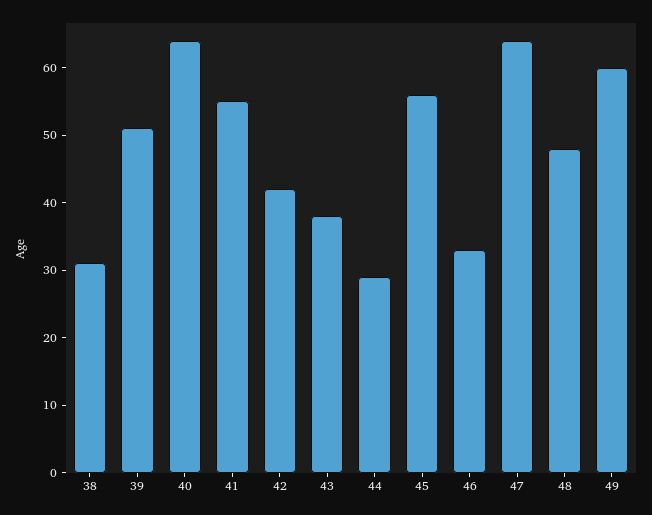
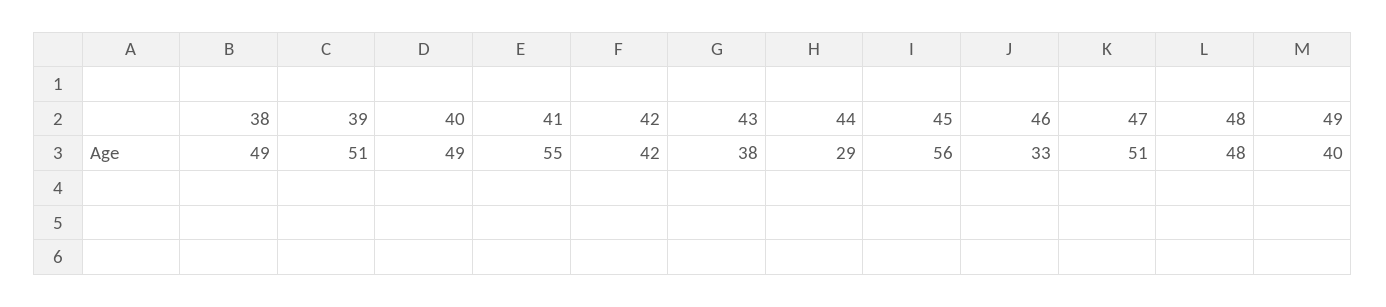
38: 30 -> 49
40: 65 -> 49
47: 65 -> 51
49: 60 -> 40

